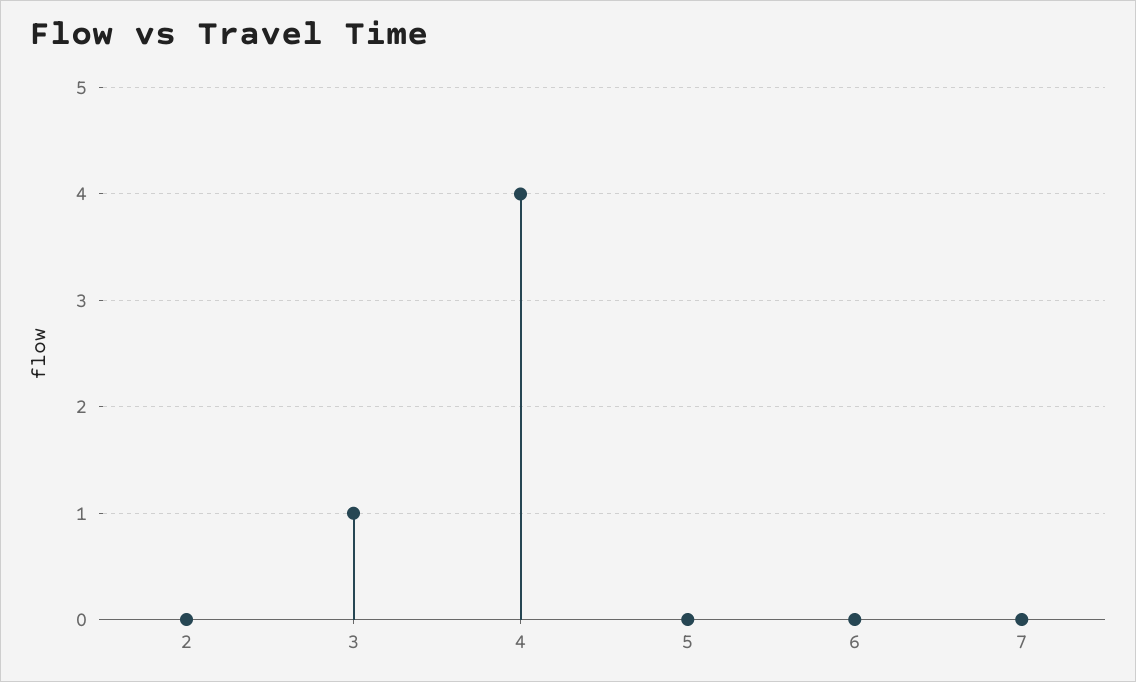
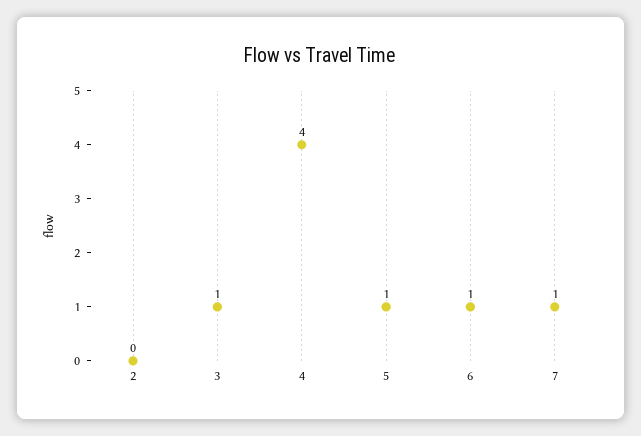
5: 0 -> 1
6: 0 -> 1
7: 0 -> 1

